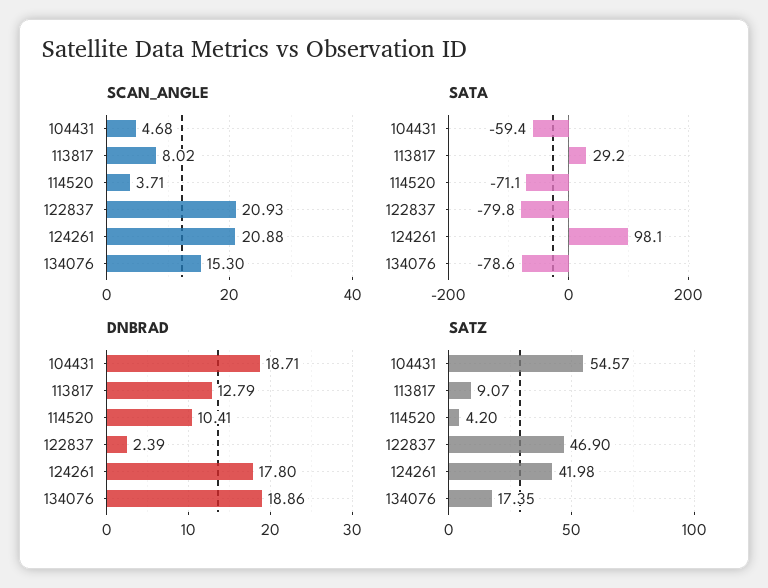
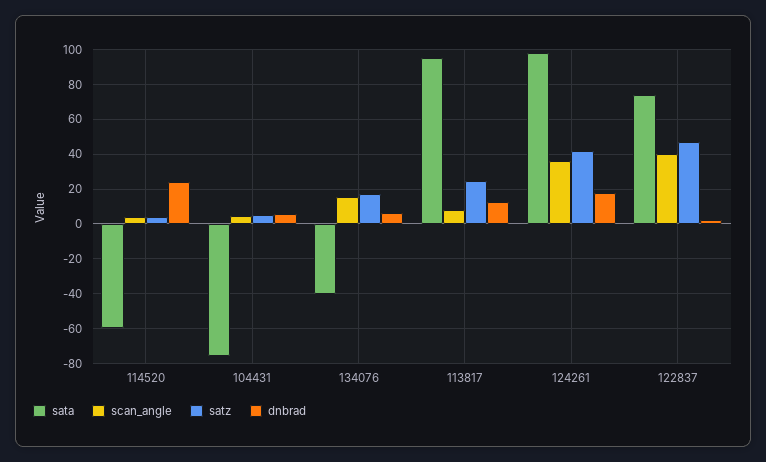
SCAN_ANGLE, 122837: 20.93 -> 40
SCAN_ANGLE, 124261: 20.88 -> 35
SATA, 104431: -59.4 -> -75
SATA, 113817: 29.2 -> 95
SATA, 114520: -71.1 -> -60
SATA, 122837: -79.8 -> 75
SATA, 134076: -78.6 -> -40
DNBRAD, 104431: 18.71 -> 5
DNBRAD, 114520: 10.41 -> 25
DNBRAD, 134076: 18.86 -> 5
SATZ, 104431: 54.57 -> 5
SATZ, 113817: 9.07 -> 25

